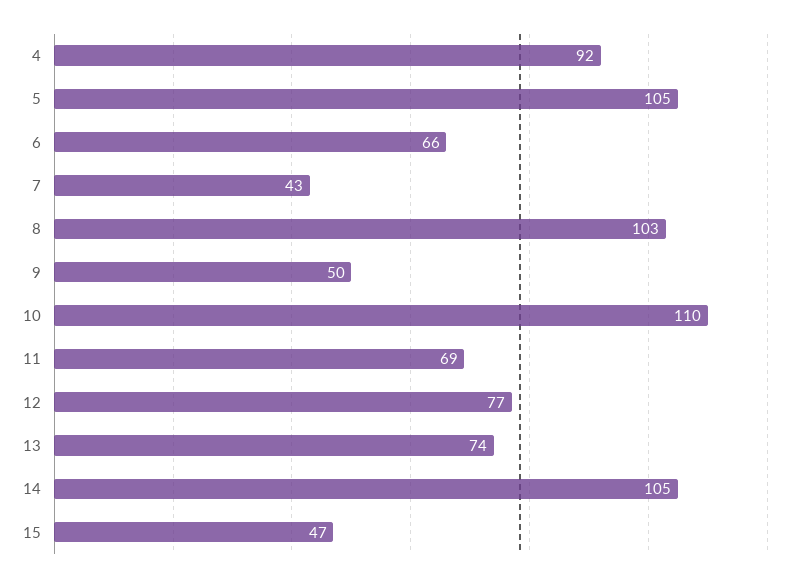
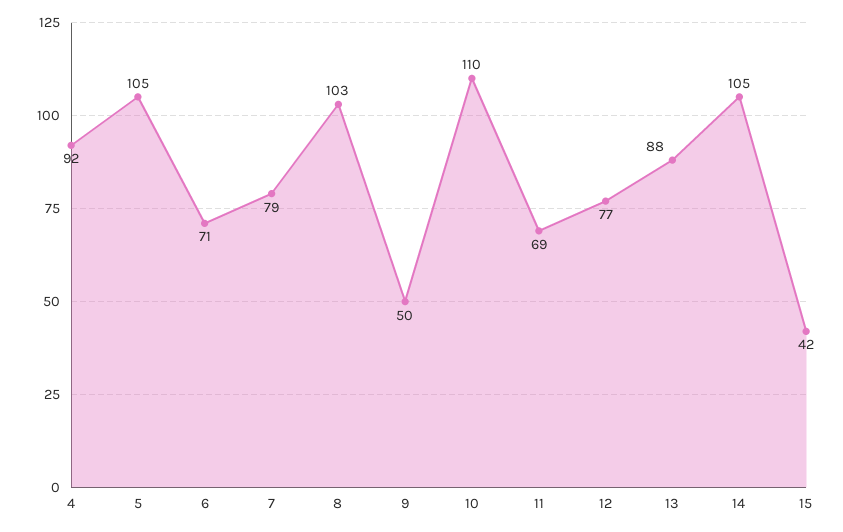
6: 66 -> 71
7: 43 -> 79
13: 74 -> 88
15: 47 -> 42

